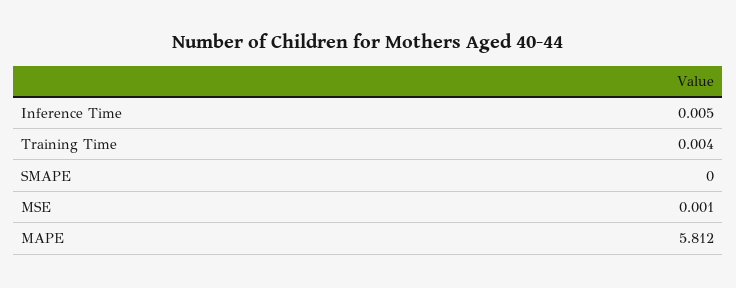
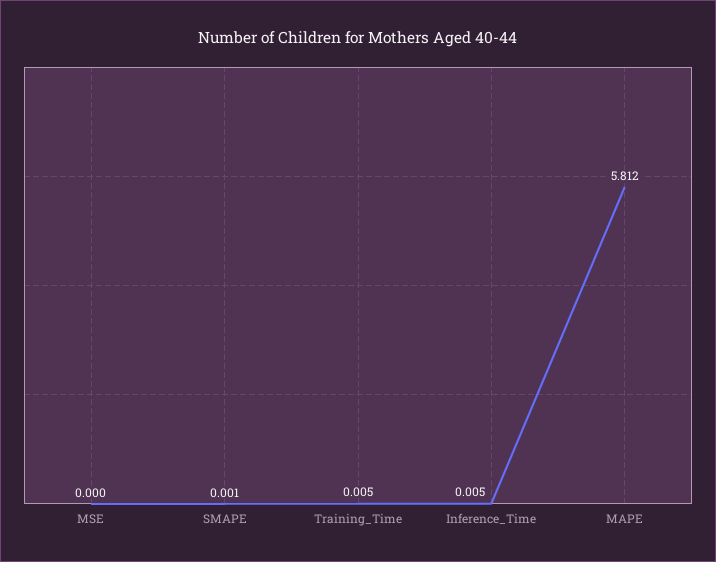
Training Time: 0.004 -> 0.005
SMAPE: 0 -> 0.001
MSE: 0.001 -> 0

